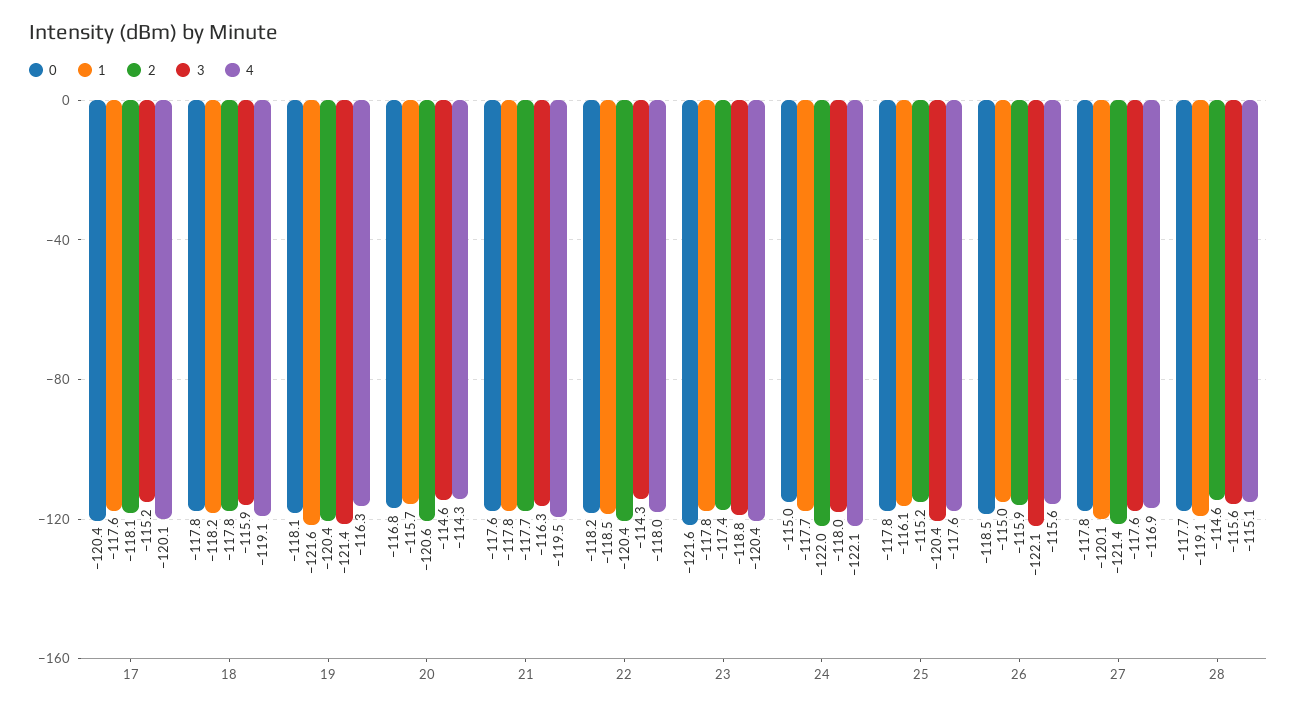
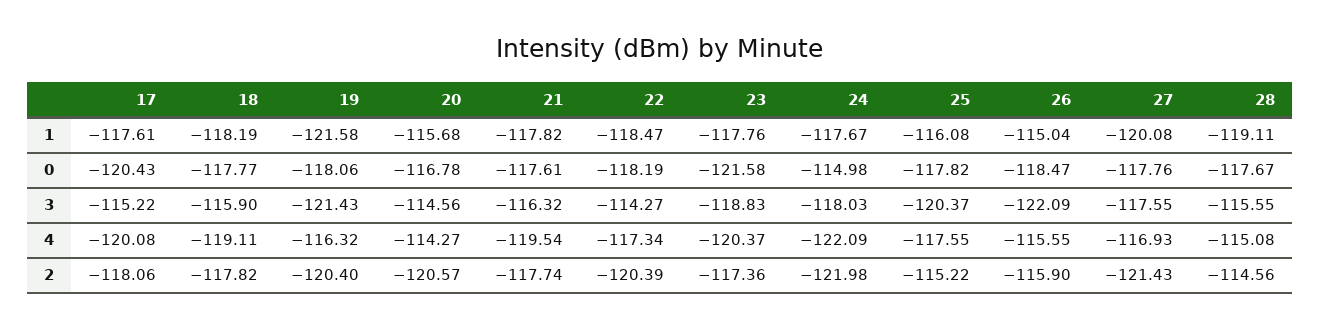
4, 22: -118 -> -117.34

